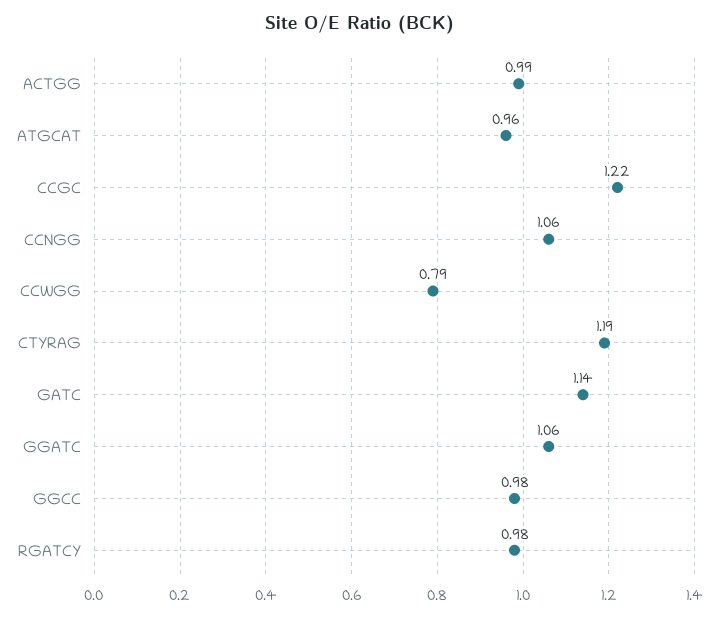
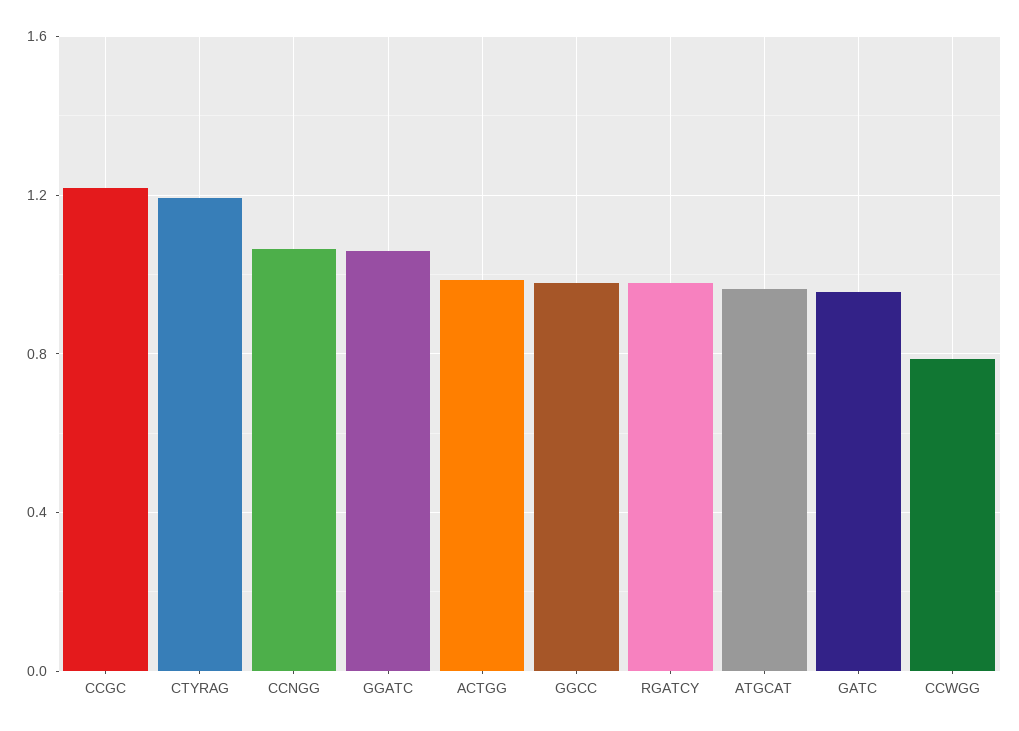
GATC: 1.14 -> 0.95

